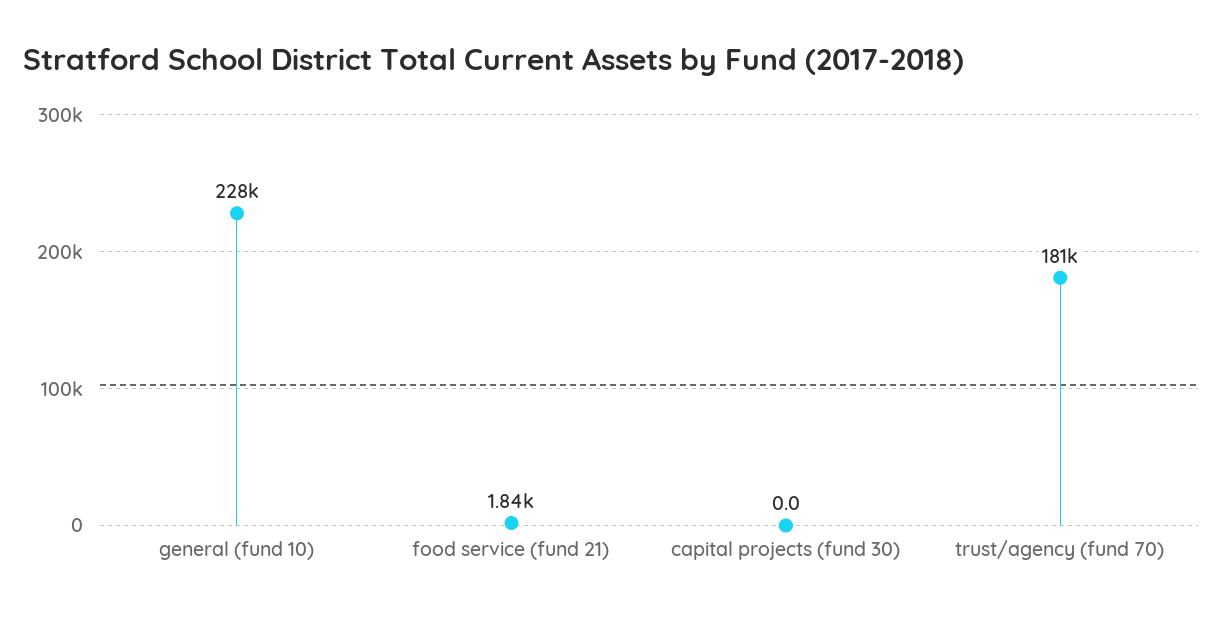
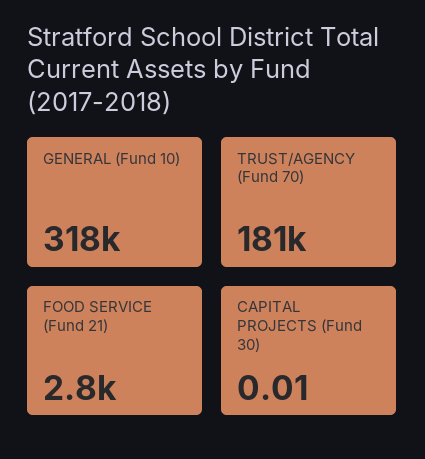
general (fund 10): 228000 -> 318000
food service (fund 21): 1840 -> 2800

